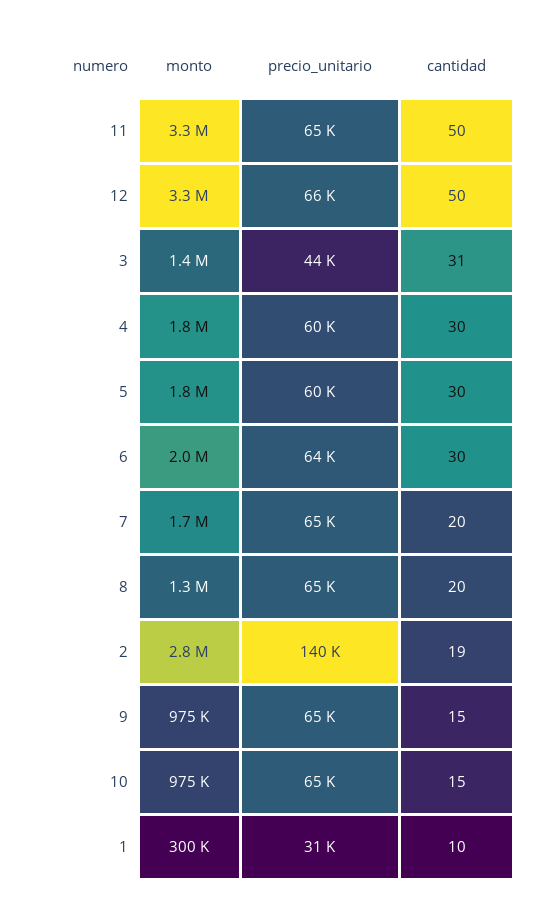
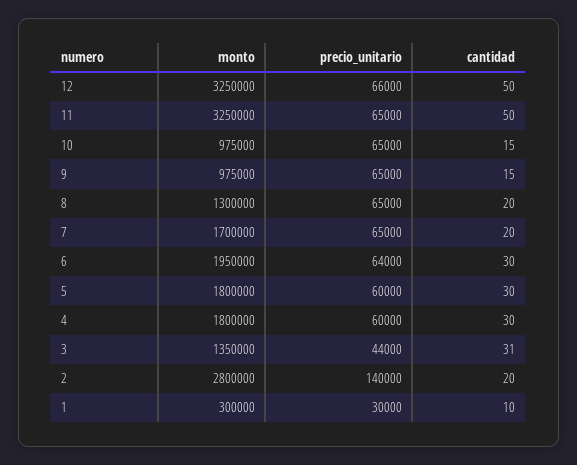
cantidad, 2: 19 -> 20
precio_unitario, 1: 31000 -> 30000

